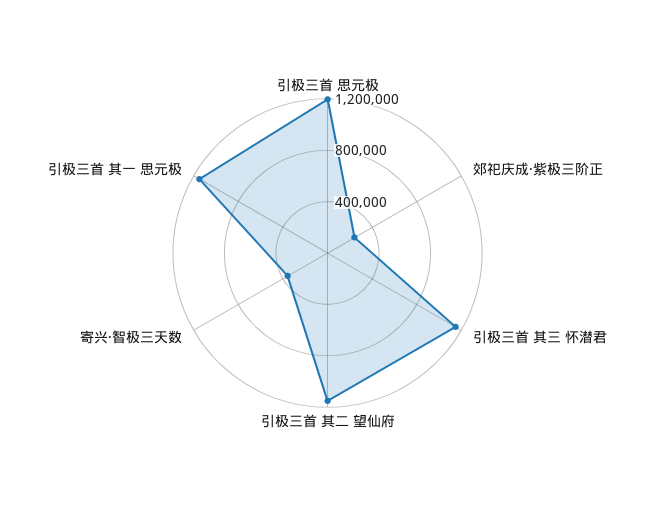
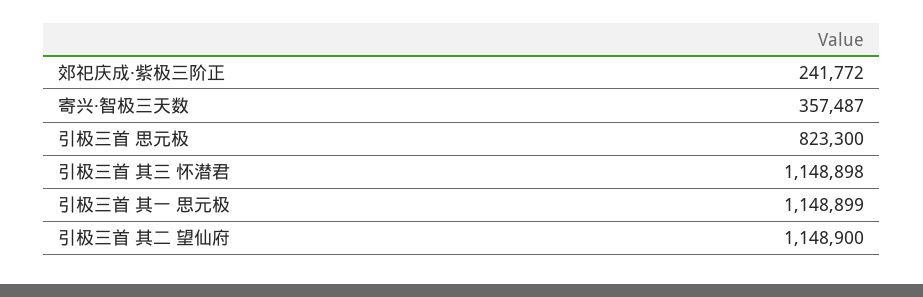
引极三首 思元极: 1200000 -> 823300

